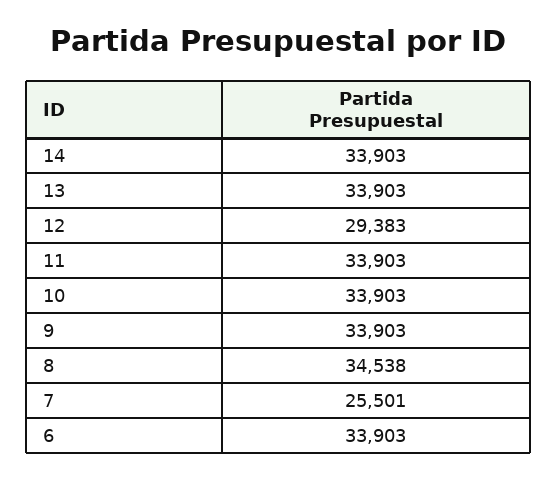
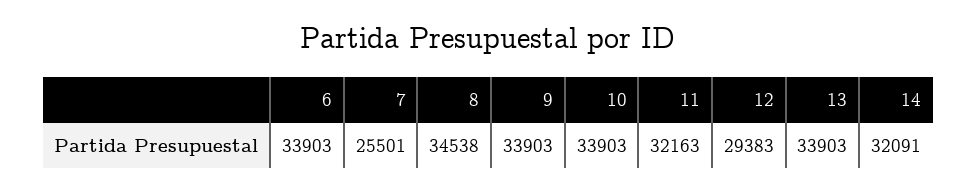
14: 33903 -> 32091
11: 33903 -> 32163

